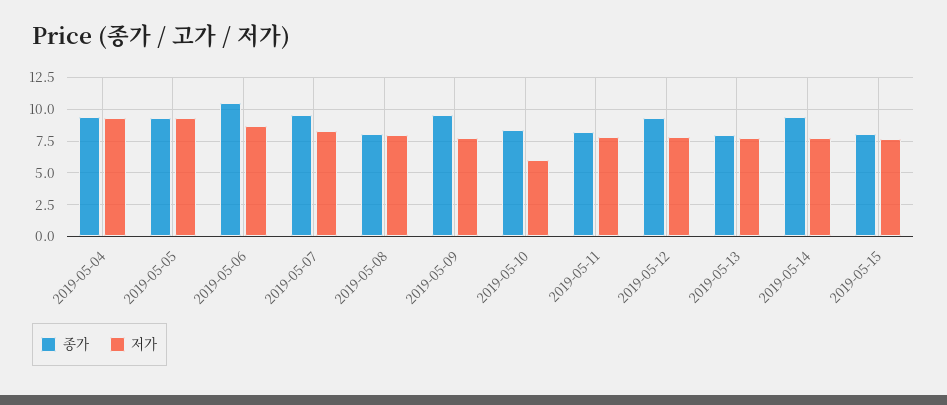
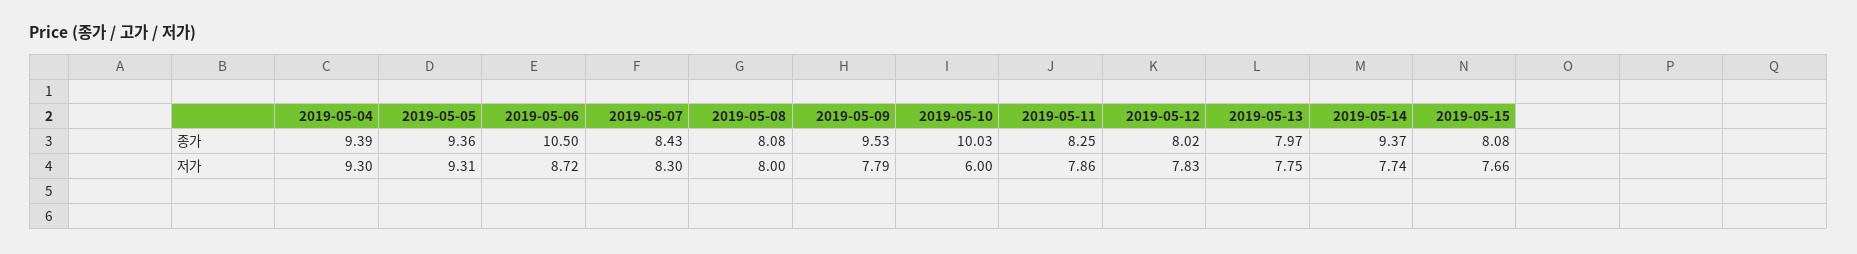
종가, 2019-05-07: 9.5 -> 8.43
종가, 2019-05-10: 8.5 -> 10.03
종가, 2019-05-12: 9.5 -> 8.02

